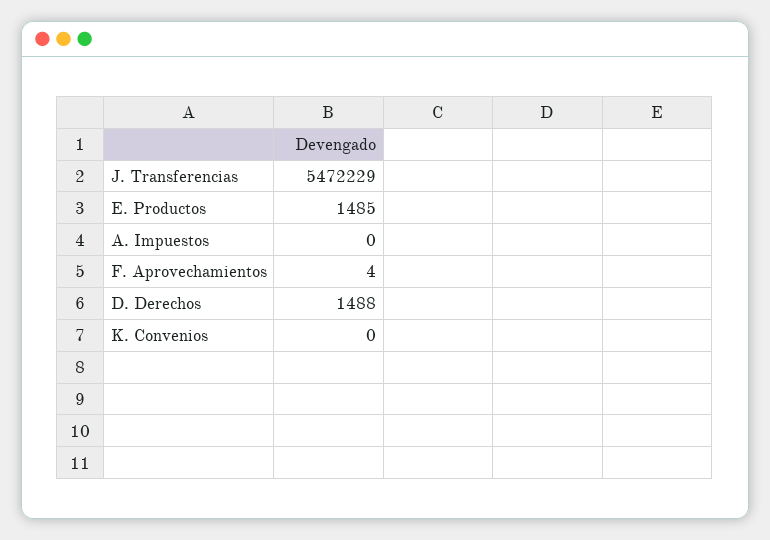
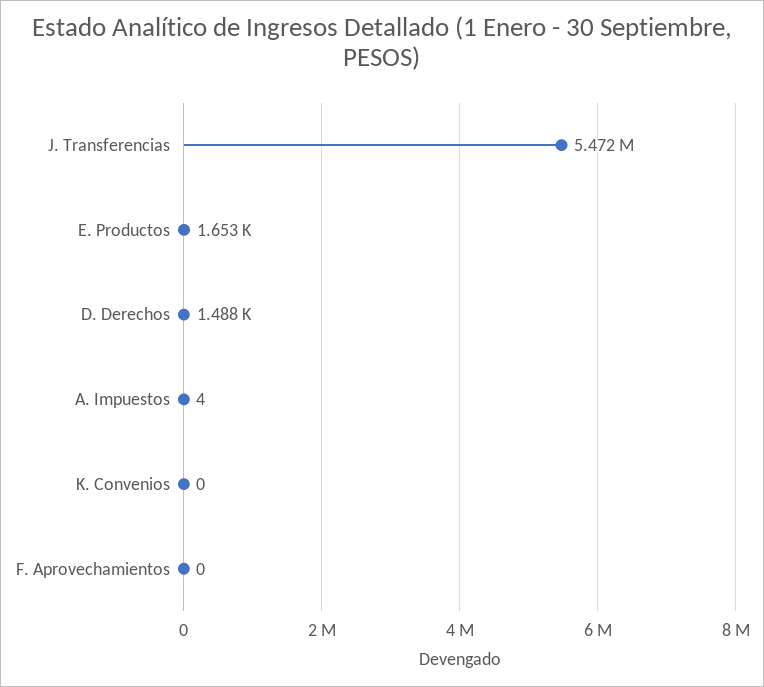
E. Productos: 1485 -> 1653
A. Impuestos: 0 -> 4
F. Aprovechamientos: 4 -> 0

